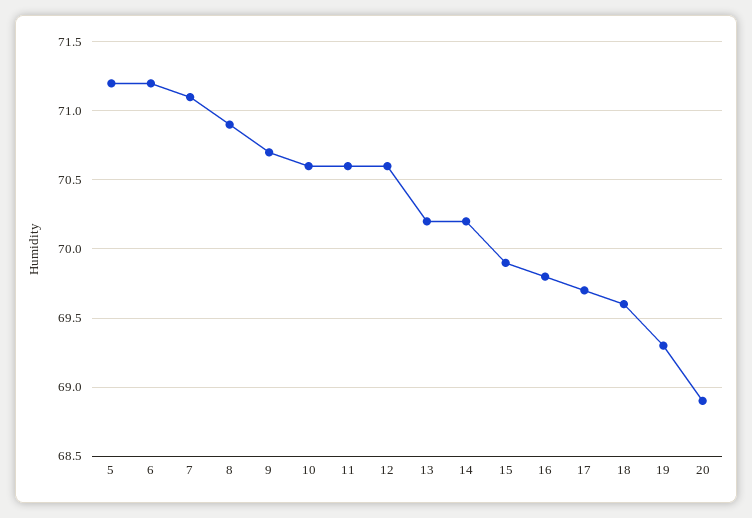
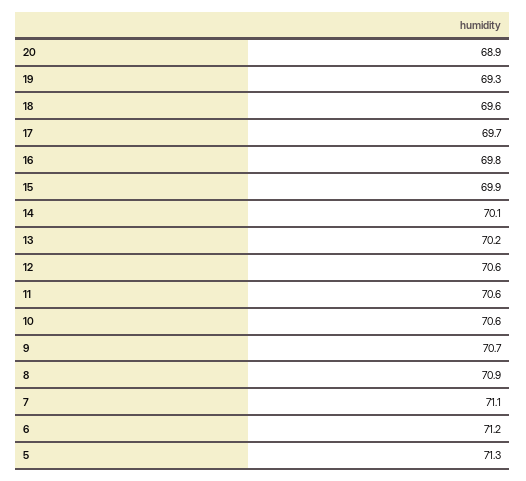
5: 71.2 -> 71.3
14: 70.2 -> 70.1

